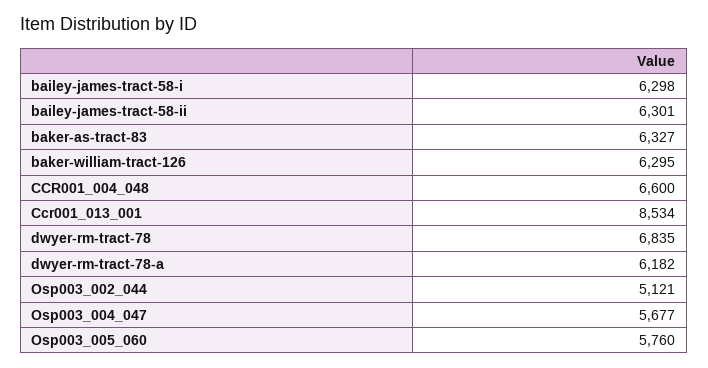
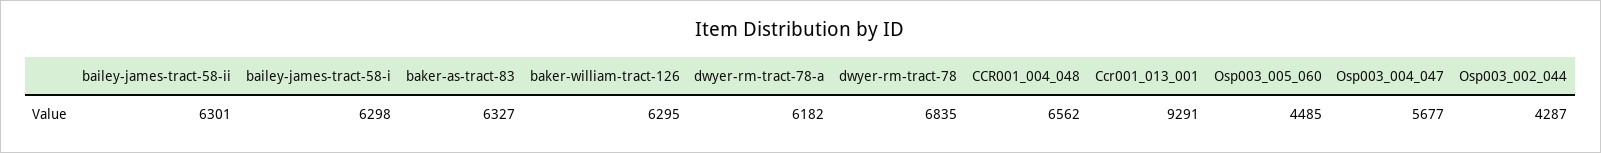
CCR001_004_048: 6600 -> 6562
Ccr001_013_001: 8534 -> 9291
Osp003_002_044: 5121 -> 4287
Osp003_005_060: 5760 -> 4485

